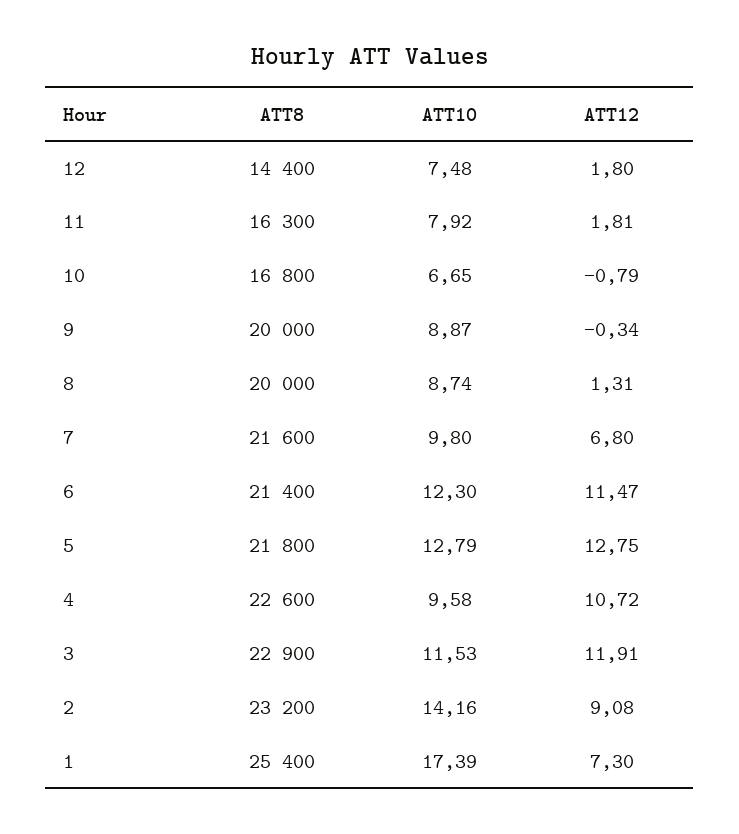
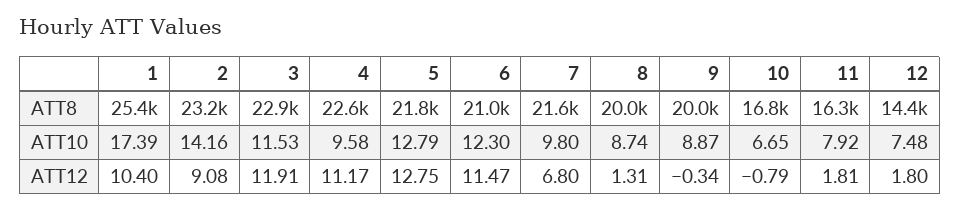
ATT8, 6: 21400 -> 21000
ATT12, 4: 10.72 -> 11.17
ATT12, 1: 7.3 -> 10.4

